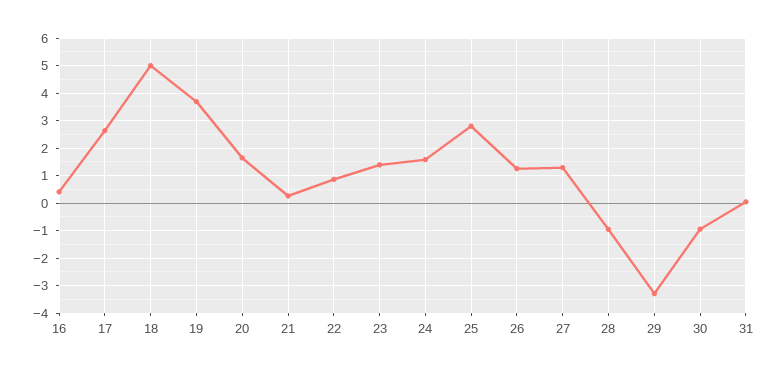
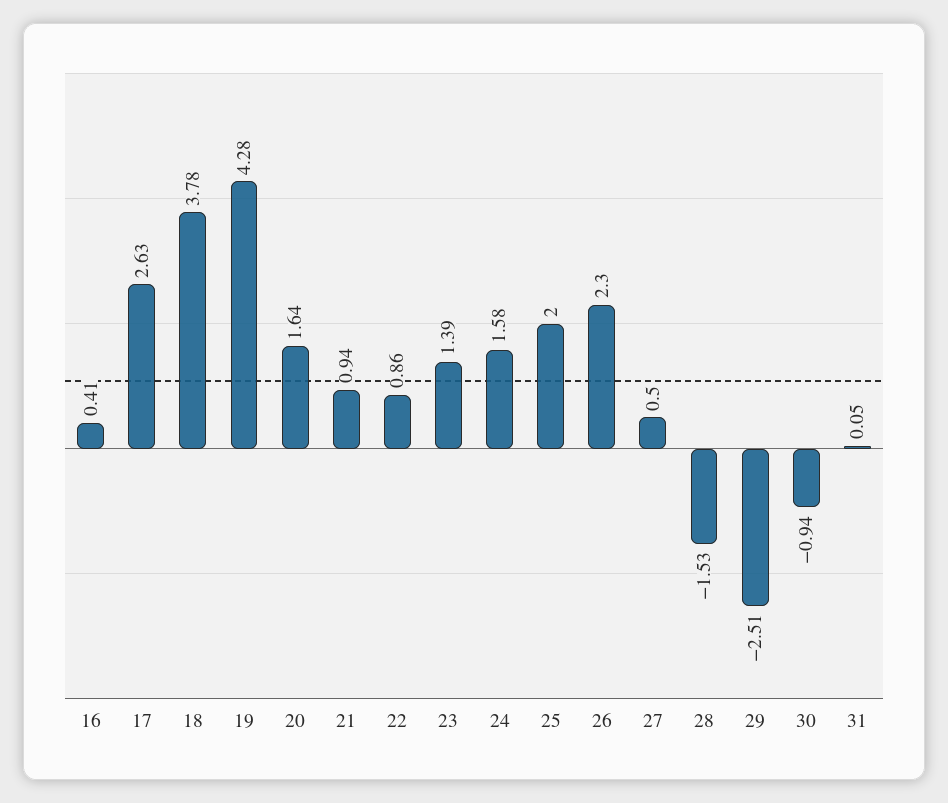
18: 5 -> 3.78
19: 3.75 -> 4.28
21: 0.25 -> 0.94
25: 2.75 -> 2
26: 1.25 -> 2.3
27: 1.25 -> 0.5
28: -1 -> -1.53
29: -3.25 -> -2.51

